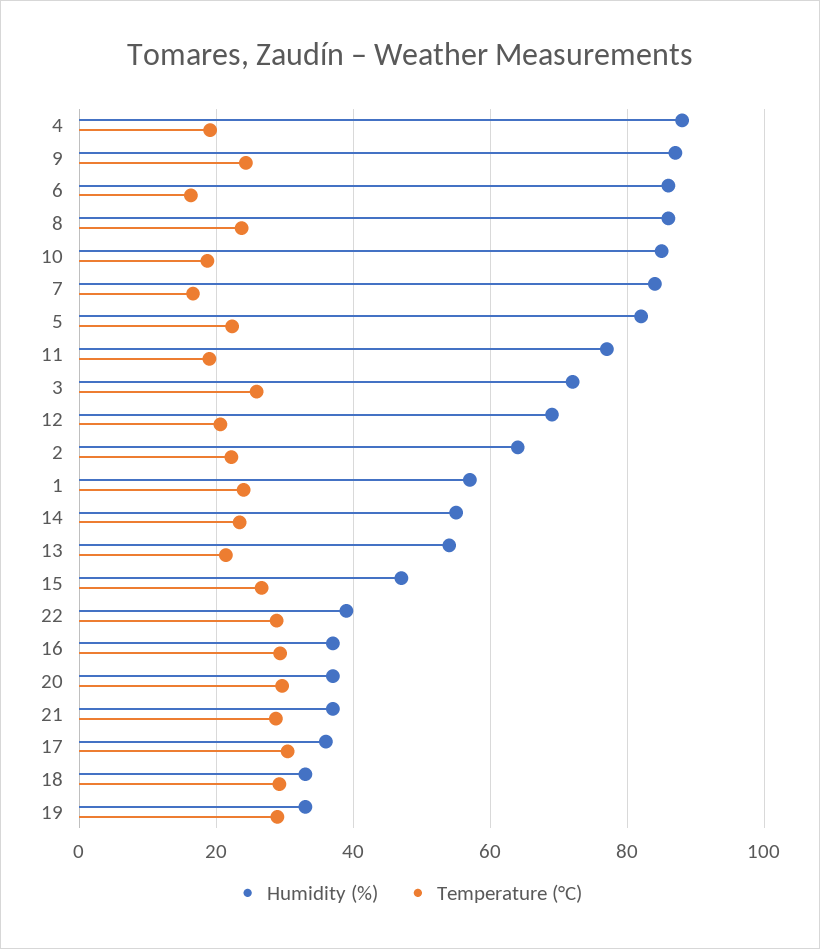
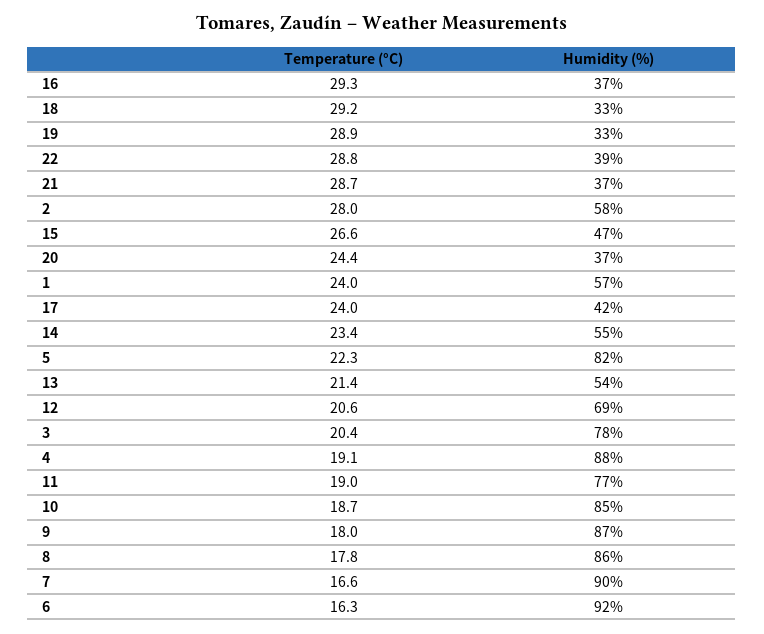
Temperature (°C), 9: 24 -> 18
Humidity (%), 6: 86 -> 92
Temperature (°C), 8: 24 -> 17.8
Humidity (%), 7: 84 -> 90
Humidity (%), 3: 72 -> 78
Temperature (°C), 3: 26 -> 20.4
Humidity (%), 2: 64 -> 58
Temperature (°C), 2: 22 -> 28
Temperature (°C), 20: 30 -> 24.4
Humidity (%), 17: 36 -> 42
Temperature (°C), 17: 30 -> 24

